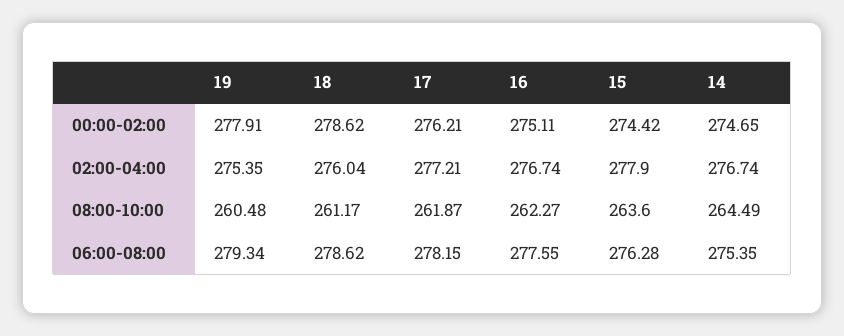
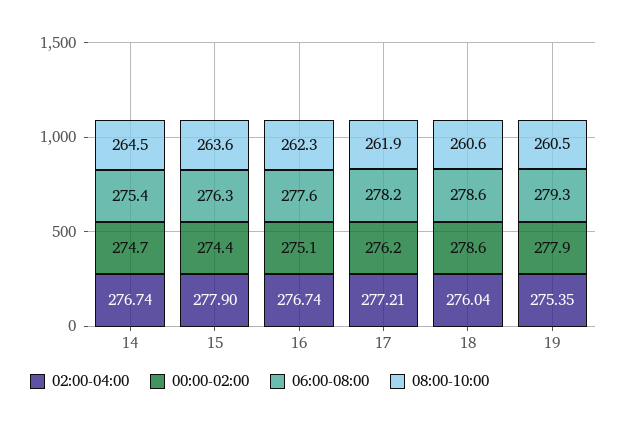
08:00-10:00, 18: 261.17 -> 260.6

